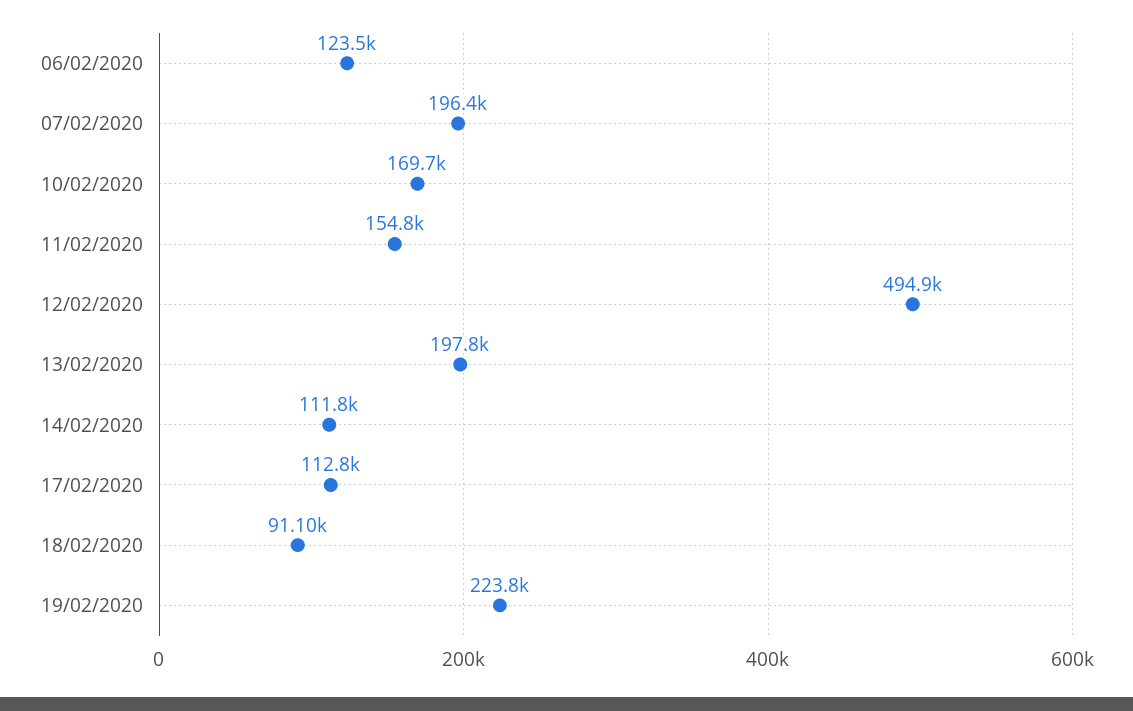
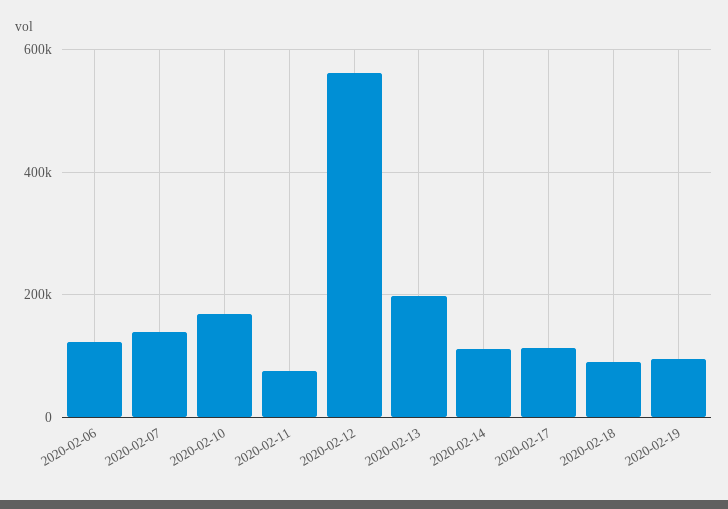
07/02/2020: 196400 -> 140000
11/02/2020: 154800 -> 80000
12/02/2020: 494900 -> 560000
19/02/2020: 223800 -> 100000

